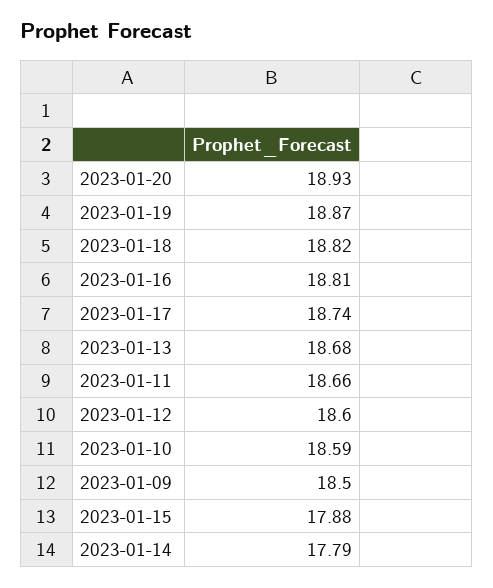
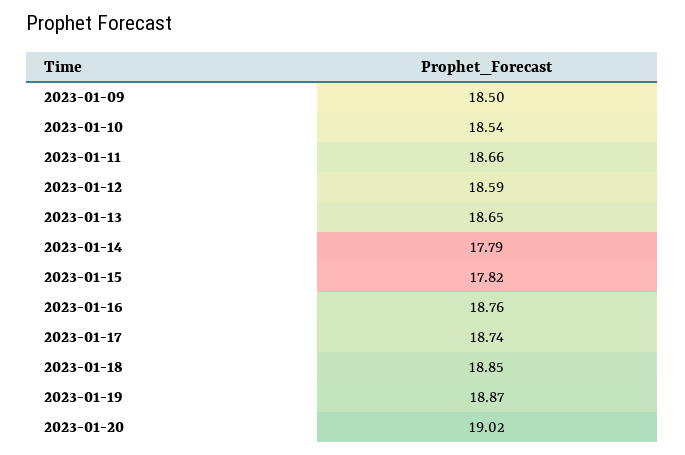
2023-01-20: 18.93 -> 19.02
2023-01-18: 18.82 -> 18.85
2023-01-16: 18.81 -> 18.76
2023-01-13: 18.68 -> 18.65
2023-01-12: 18.6 -> 18.59
2023-01-10: 18.59 -> 18.54
2023-01-15: 17.88 -> 17.82

